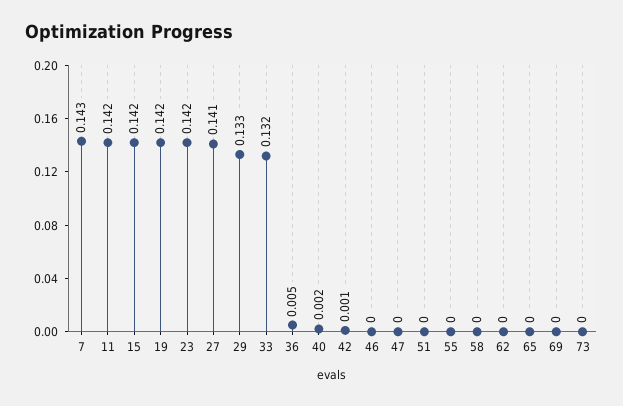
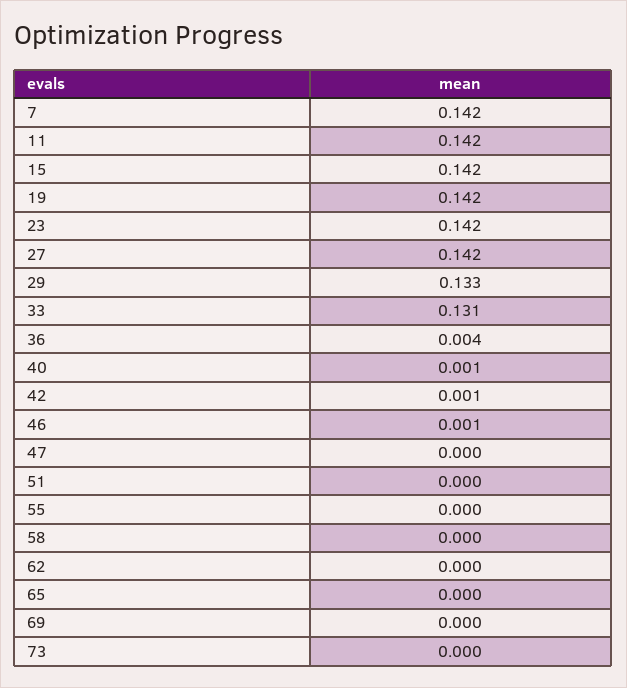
7: 0.143 -> 0.142
27: 0.141 -> 0.142
33: 0.132 -> 0.131
36: 0.005 -> 0.004
40: 0.002 -> 0.001
46: 0 -> 0.001

